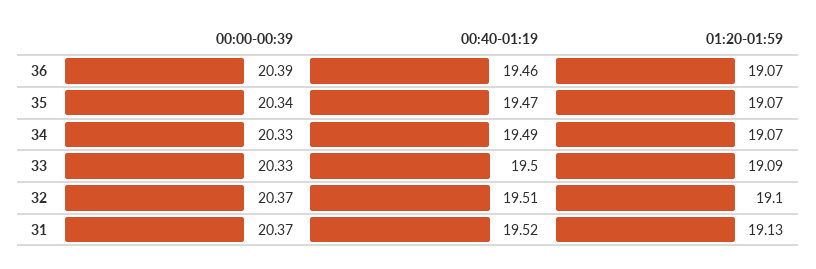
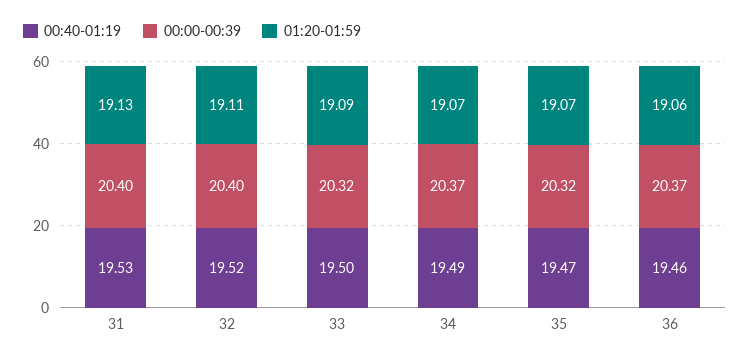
00:00-00:39, 36: 20.39 -> 20.37
01:20-01:59, 36: 19.07 -> 19.06
00:00-00:39, 35: 20.34 -> 20.32
00:00-00:39, 34: 20.33 -> 20.37
00:00-00:39, 33: 20.33 -> 20.32
00:00-00:39, 32: 20.37 -> 20.4
00:40-01:19, 32: 19.51 -> 19.52
01:20-01:59, 32: 19.1 -> 19.11
00:00-00:39, 31: 20.37 -> 20.4
00:40-01:19, 31: 19.52 -> 19.53

